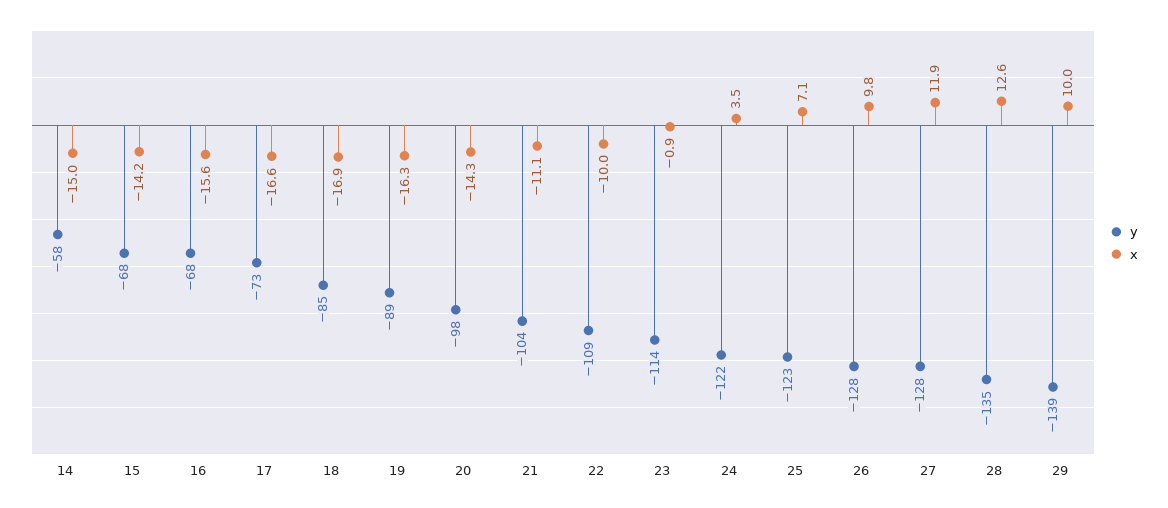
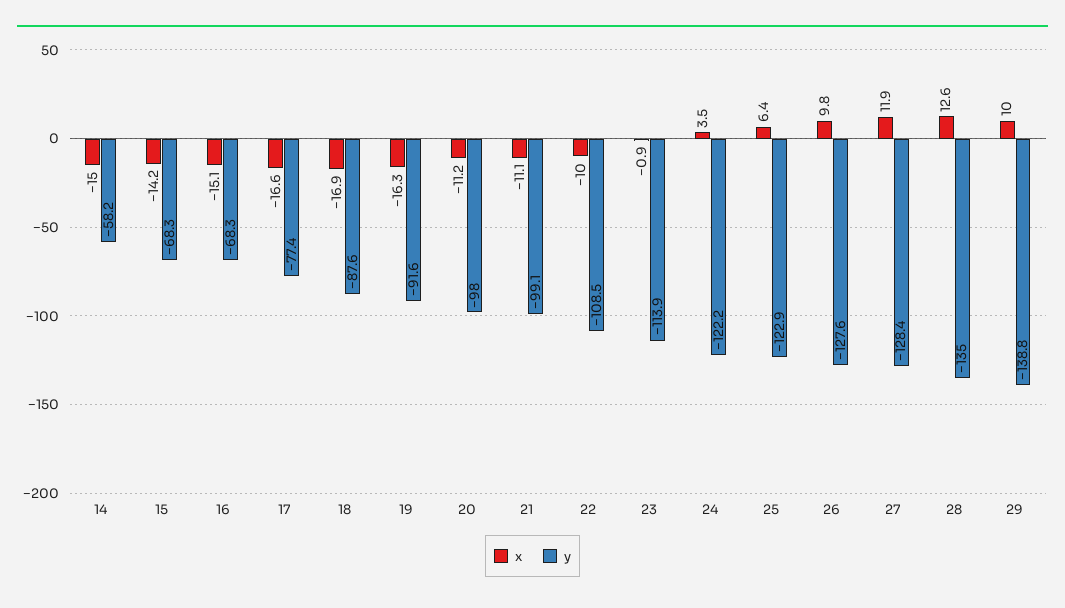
x, 16: -15.6 -> -15.1
y, 17: -73 -> -77.4
y, 18: -85 -> -87.6
y, 19: -89 -> -91.6
x, 20: -14.3 -> -11.2
y, 21: -104 -> -99.1
x, 25: 7.1 -> 6.4

